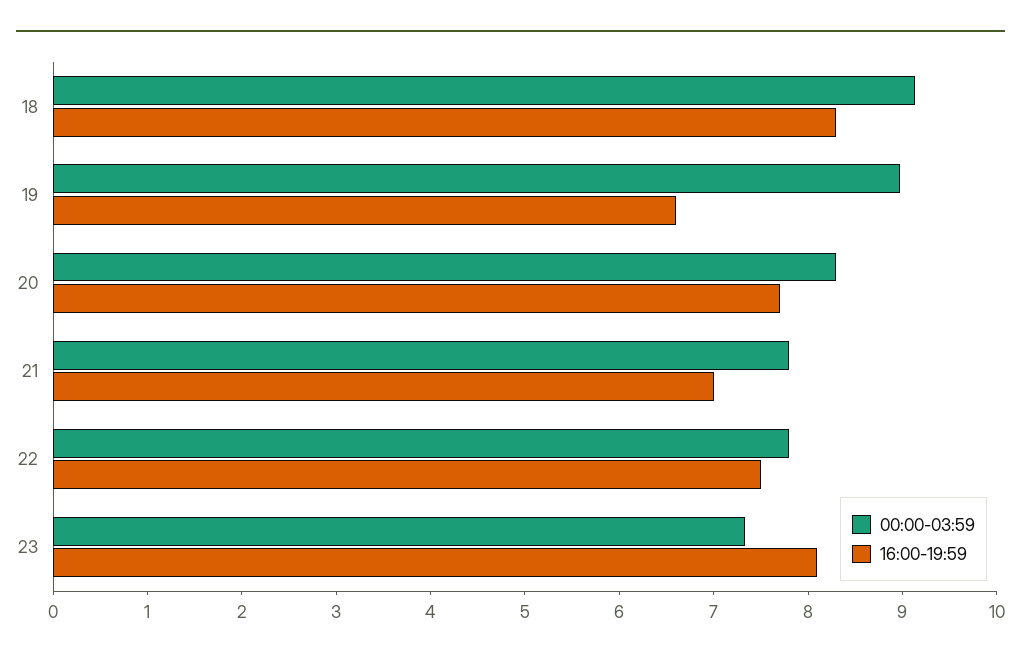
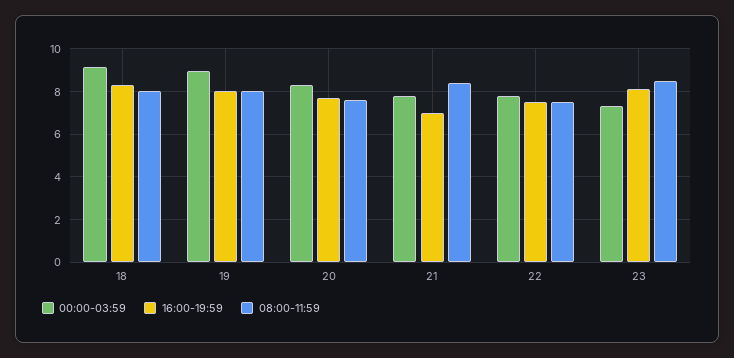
16:00-19:59, 19: 6.6 -> 8
08:00-11:59, 18: none -> 8
08:00-11:59, 19: none -> 8
08:00-11:59, 20: none -> 7.5
08:00-11:59, 21: none -> 8.5
08:00-11:59, 22: none -> 7.5
08:00-11:59, 23: none -> 8.5

